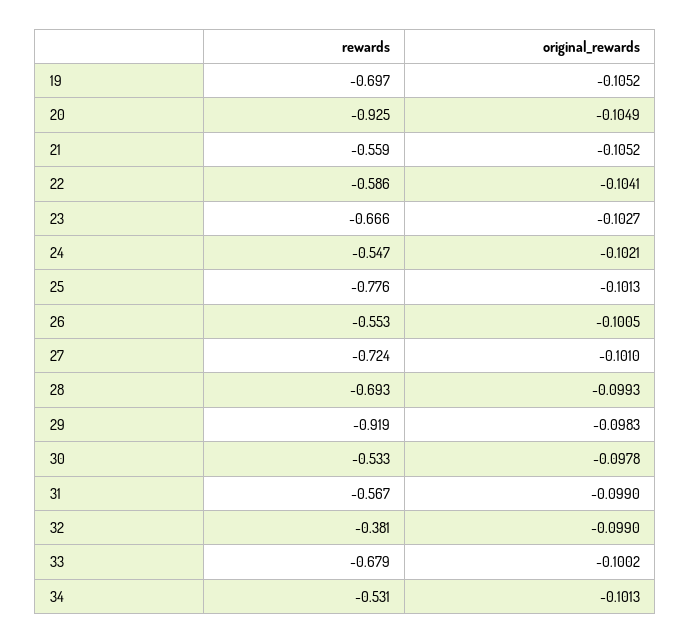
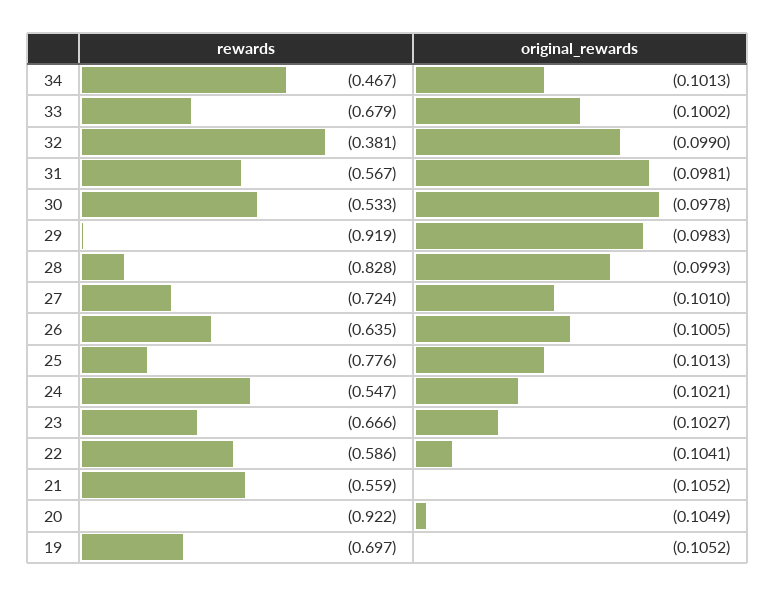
rewards, 20: -0.925 -> -0.922
rewards, 26: -0.553 -> -0.635
rewards, 28: -0.693 -> -0.828
original_rewards, 31: -0.099 -> -0.0981
rewards, 34: -0.531 -> -0.467

